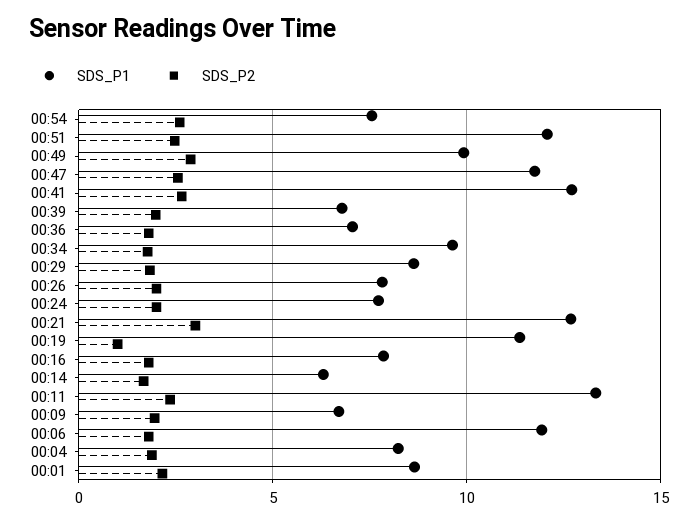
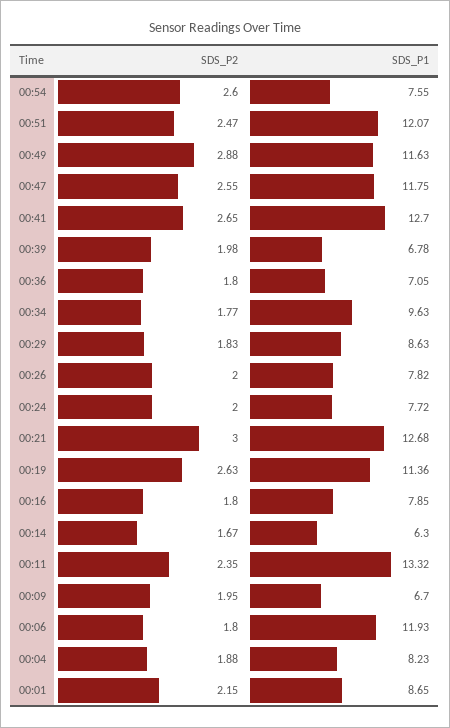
SDS_P1, 00:49: 10 -> 11.63
SDS_P2, 00:19: 1 -> 2.63

